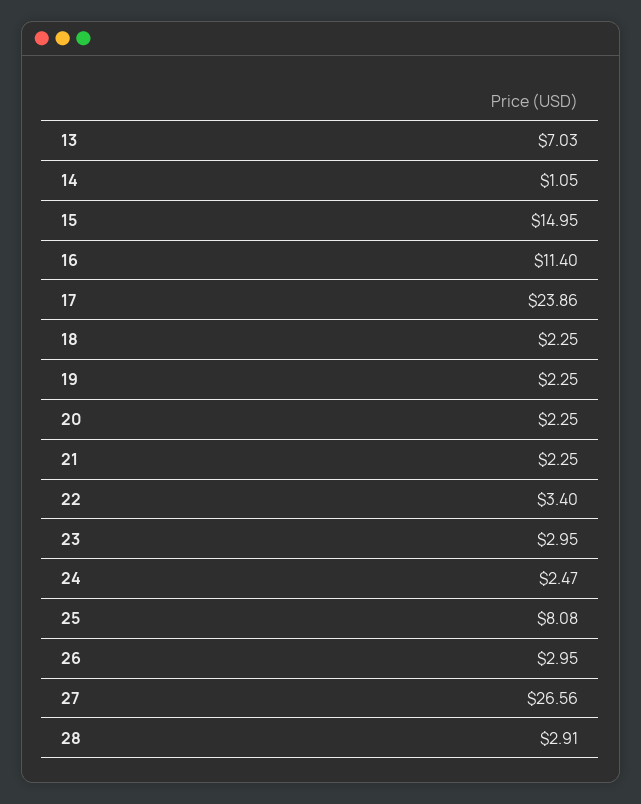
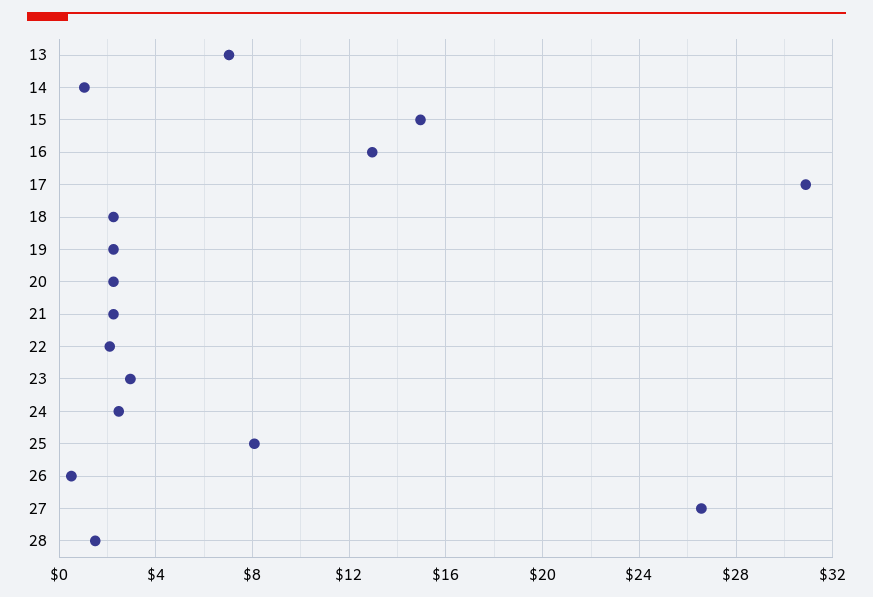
16: 11.4 -> 13
17: 23.86 -> 31
22: 3.4 -> 2
26: 2.95 -> 0.5
28: 2.91 -> 1.5

